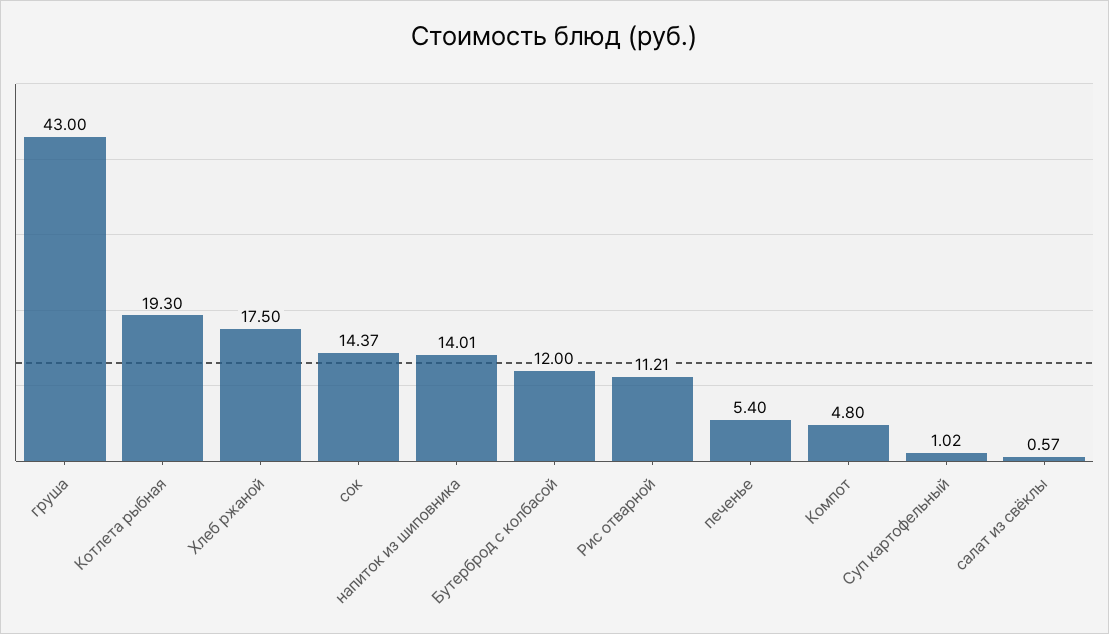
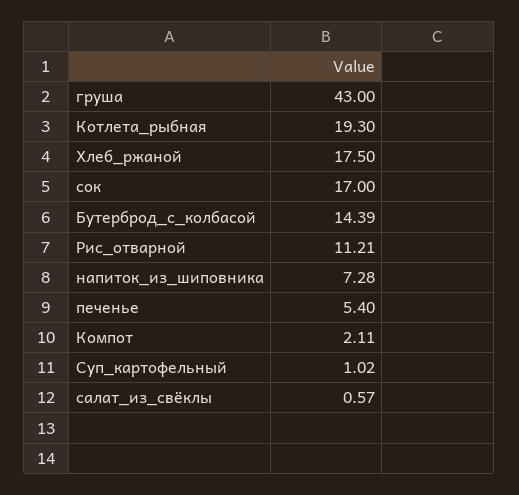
сок: 14.37 -> 17
напиток из шиповника: 14.01 -> 7.28
Бутерброд с колбасой: 12 -> 14.39
Компот: 4.8 -> 2.11

